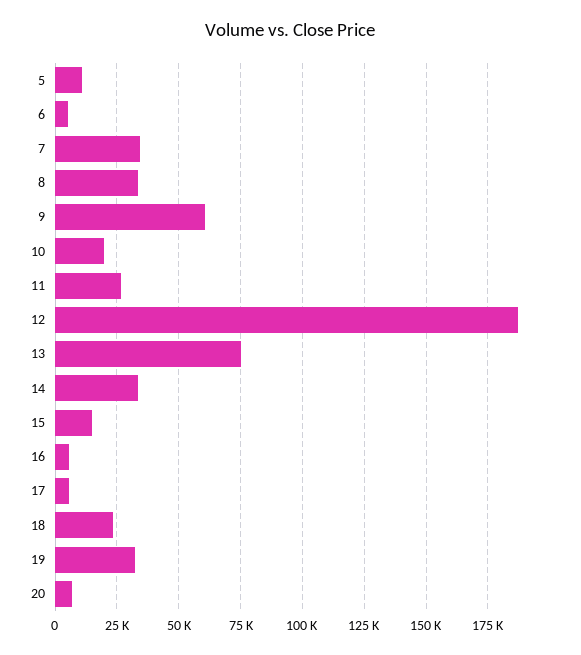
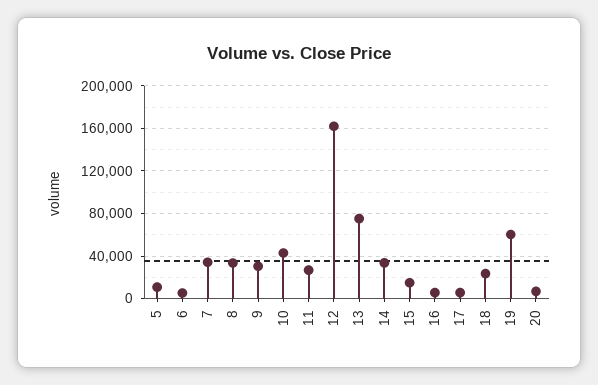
9: 60000 -> 30000
10: 20000 -> 40000
12: 187500 -> 160000
19: 32500 -> 60000

